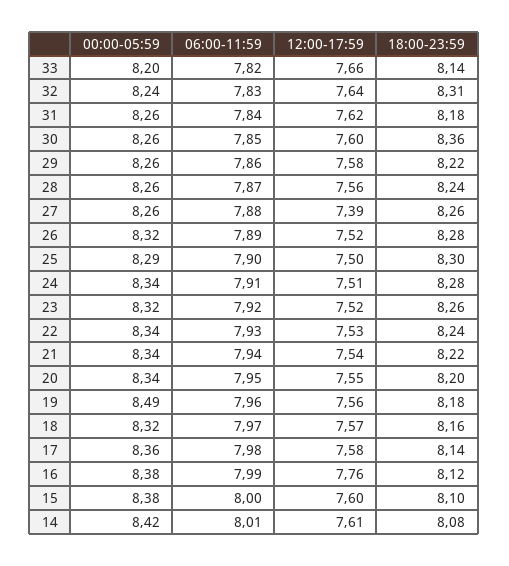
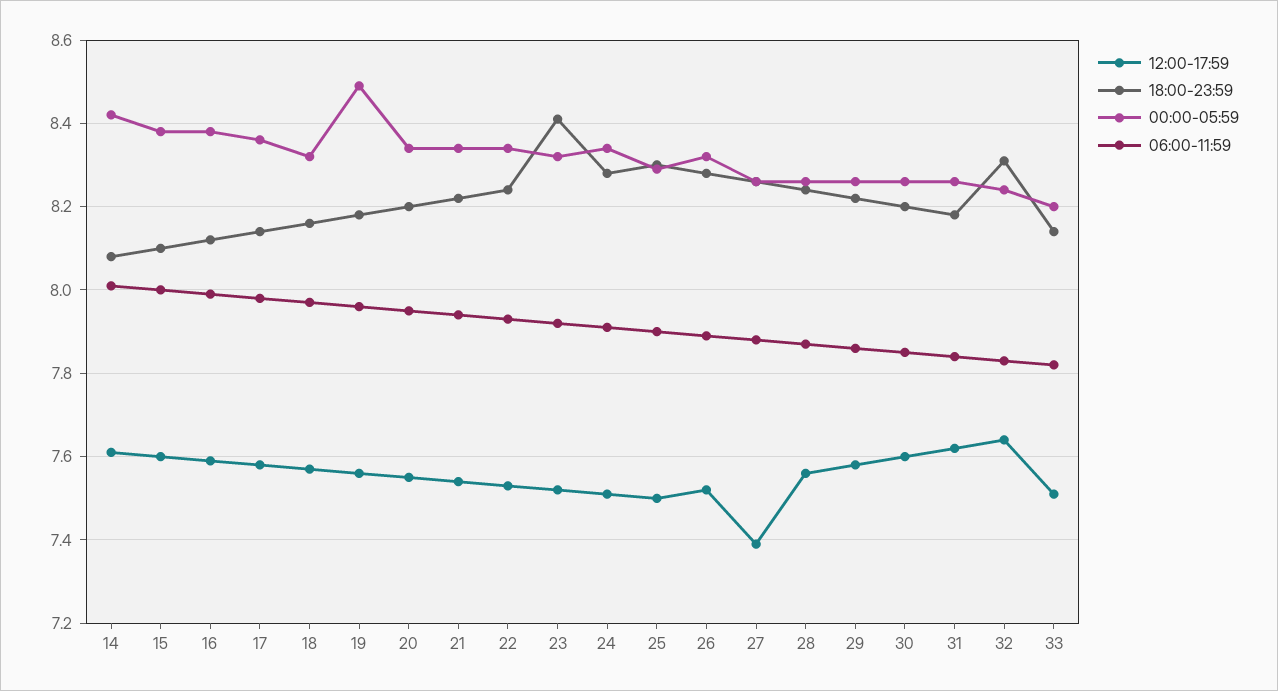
12:00-17:59, 33: 7.66 -> 7.5
18:00-23:59, 30: 8.36 -> 8.2
18:00-23:59, 23: 8.26 -> 8.4
12:00-17:59, 16: 7.76 -> 7.6

